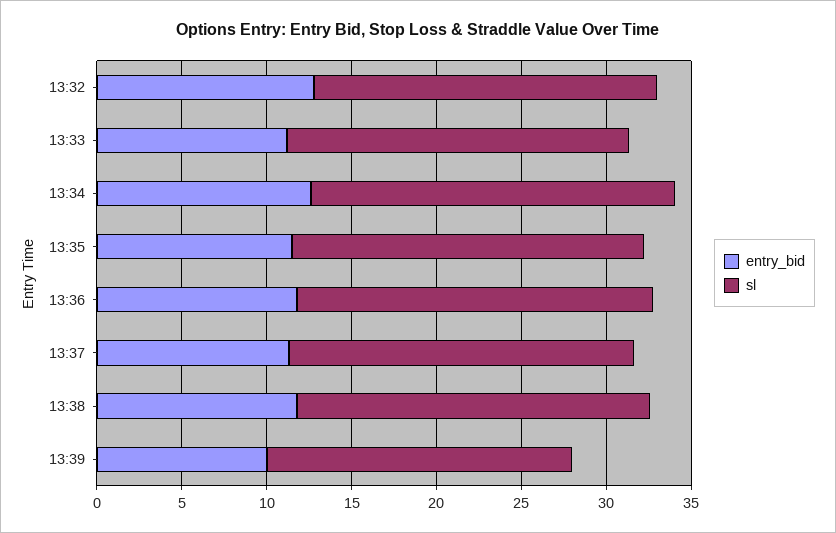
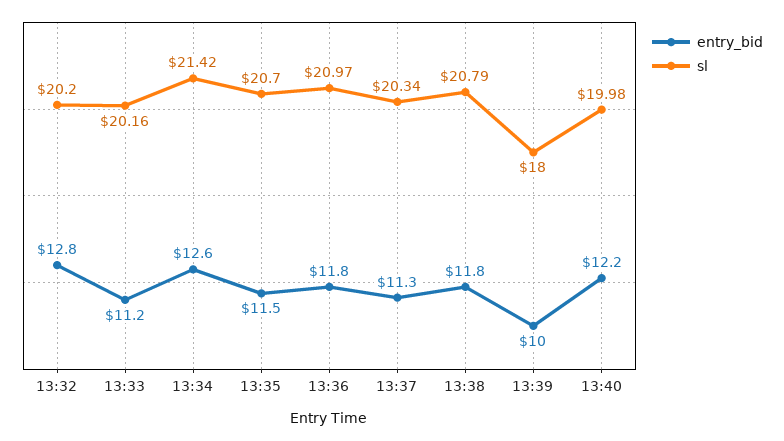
entry_bid, 13:40: none -> 12.2
sl, 13:40: none -> 19.98

